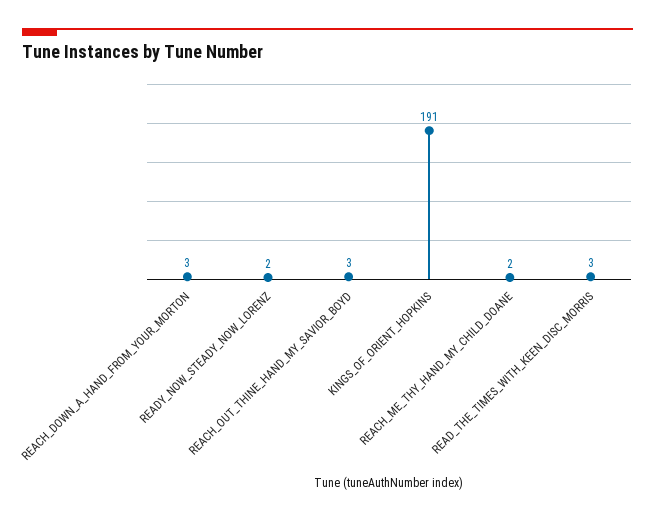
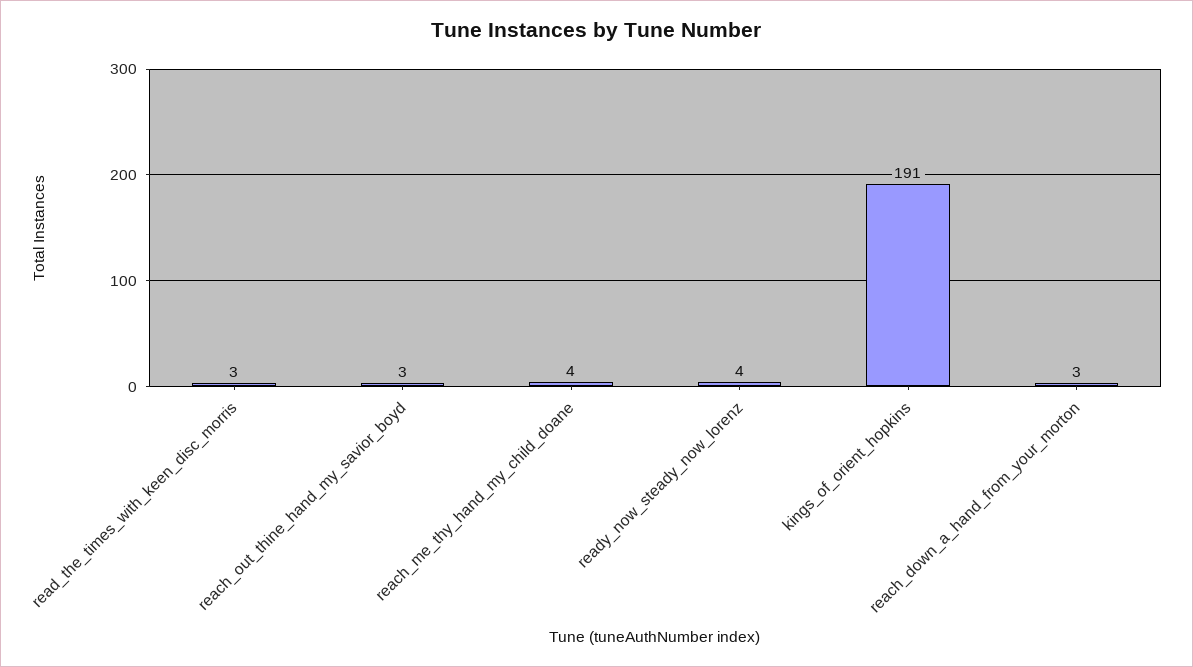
READY_NOW_STEADY_NOW_LORENZ: 2 -> 4
REACH_ME_THY_HAND_MY_CHILD_DOANE: 2 -> 4

